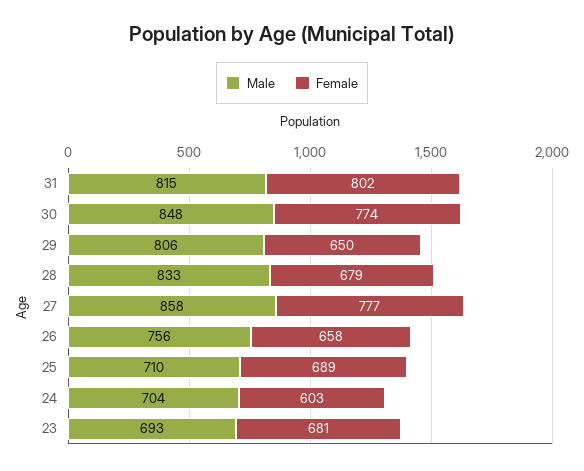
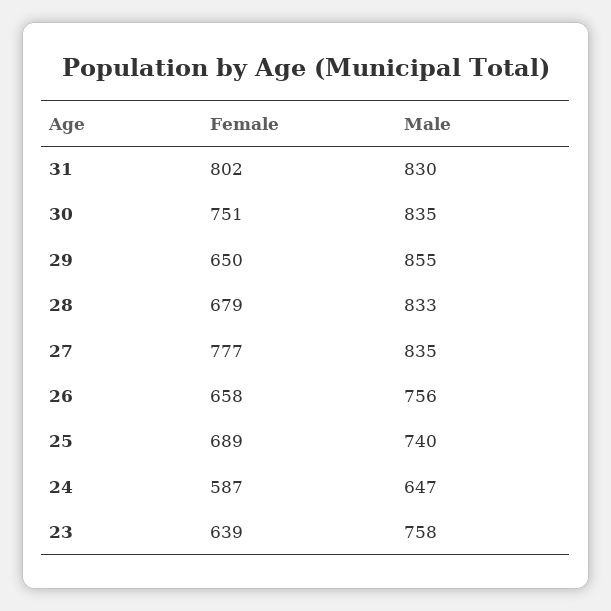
Male, 31: 815 -> 830
Male, 30: 848 -> 835
Female, 30: 774 -> 751
Male, 29: 806 -> 855
Male, 27: 858 -> 835
Male, 25: 710 -> 740
Male, 24: 704 -> 647
Female, 24: 603 -> 587
Male, 23: 693 -> 758
Female, 23: 681 -> 639

